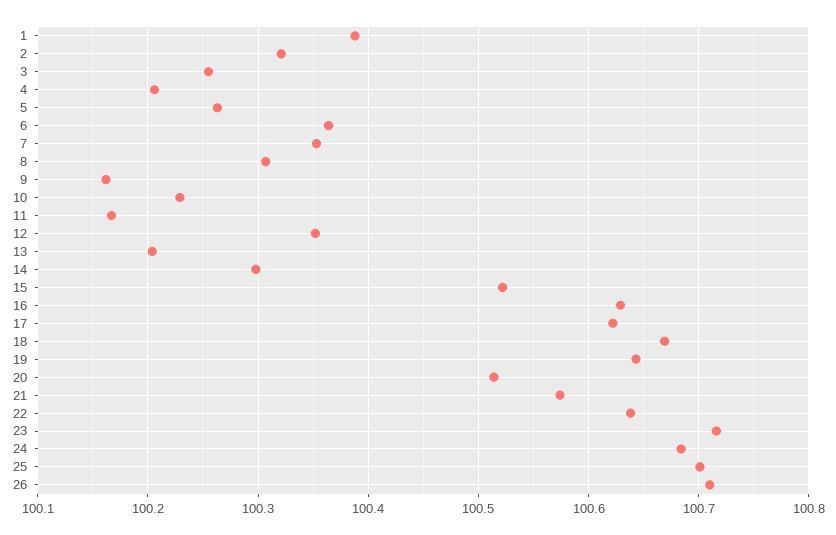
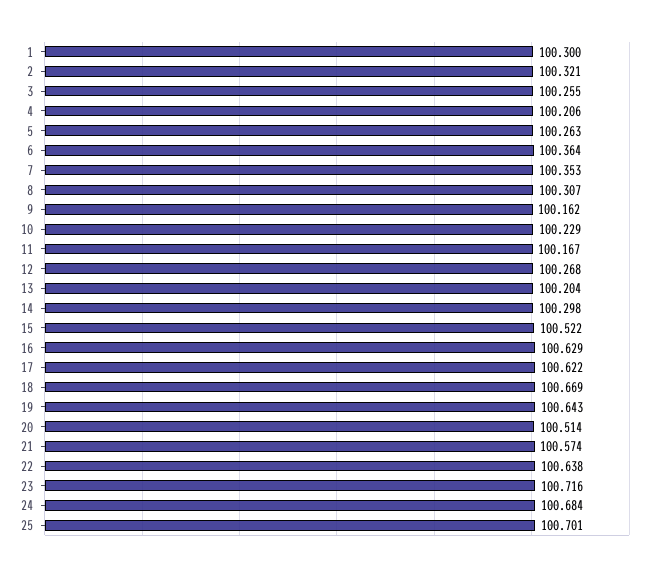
1: 100.39 -> 100.3
12: 100.35 -> 100.268
26: 100.71 -> none

